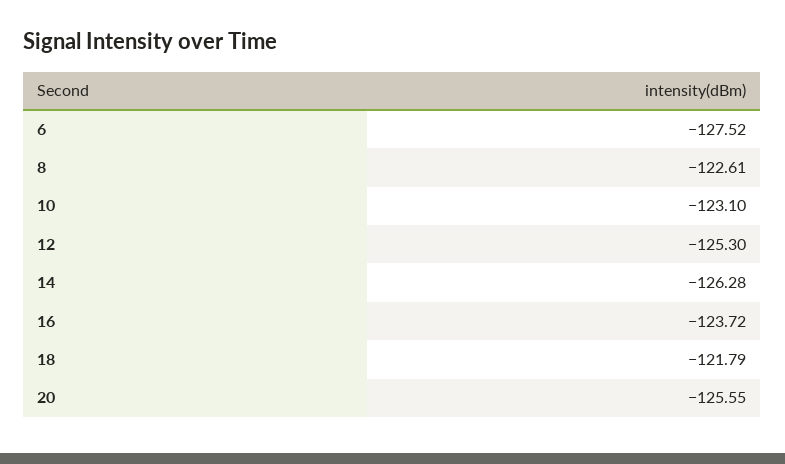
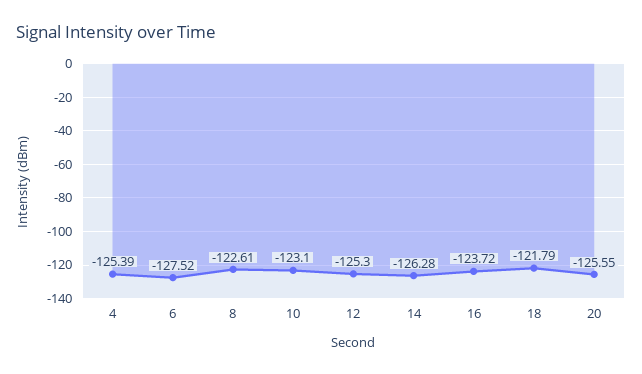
4: none -> -125.39

